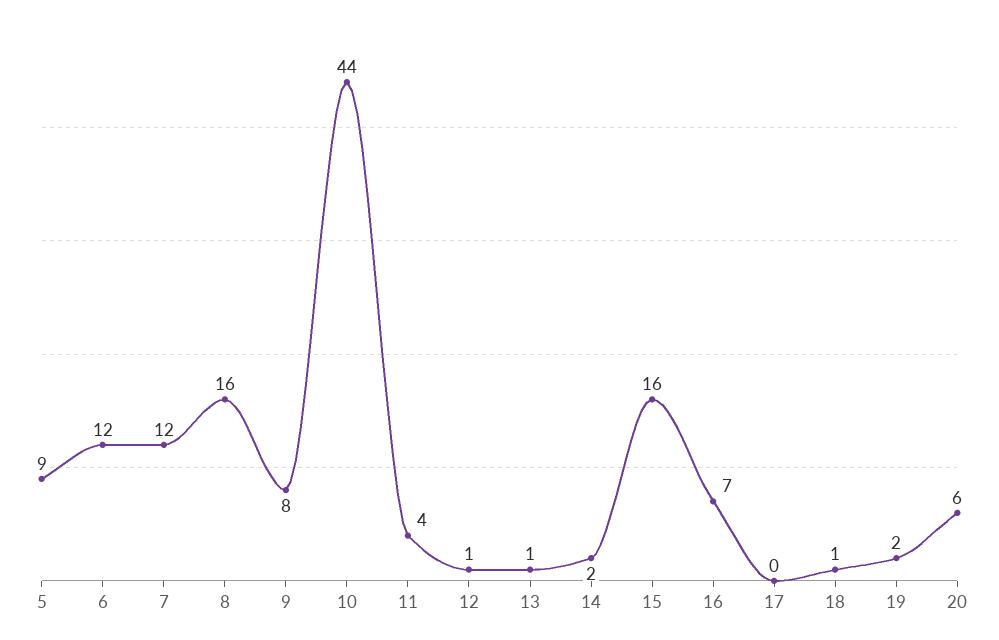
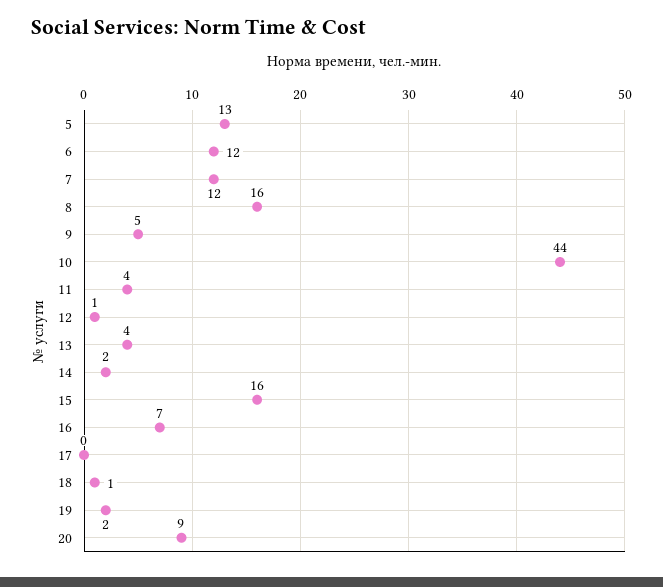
5: 9 -> 13
9: 8 -> 5
13: 1 -> 4
20: 6 -> 9

